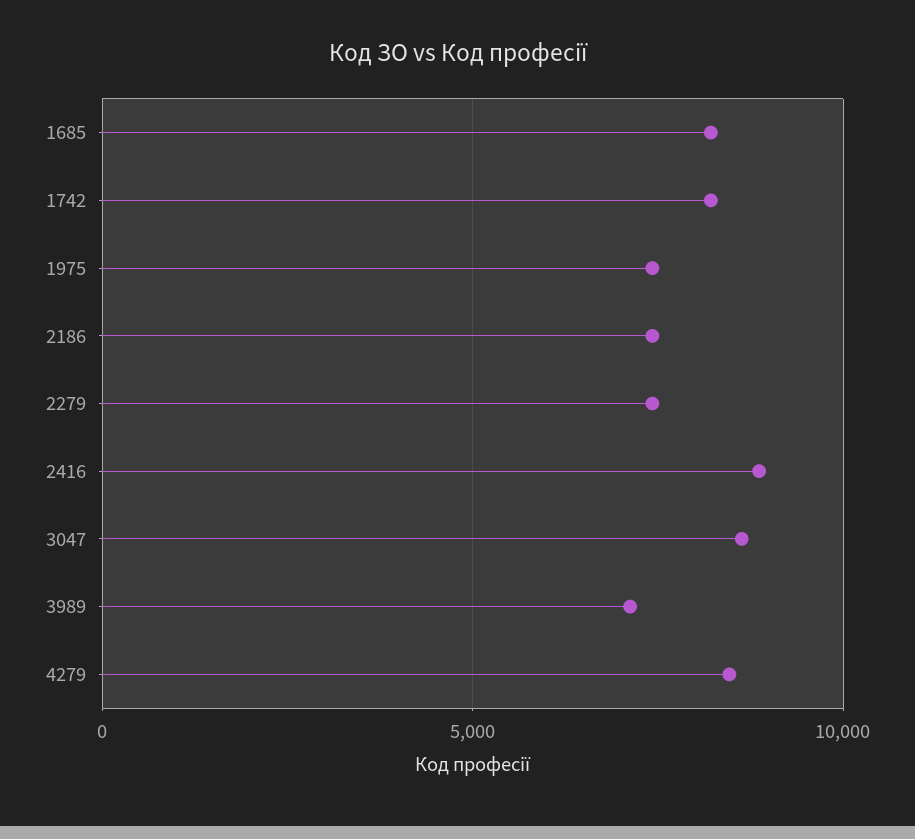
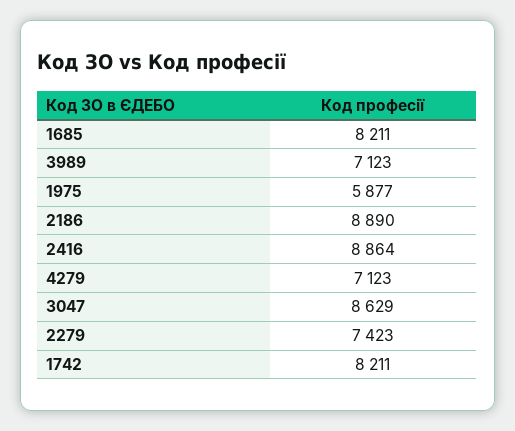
1975: 7500 -> 5877
2186: 7500 -> 8890
4279: 8500 -> 7123

